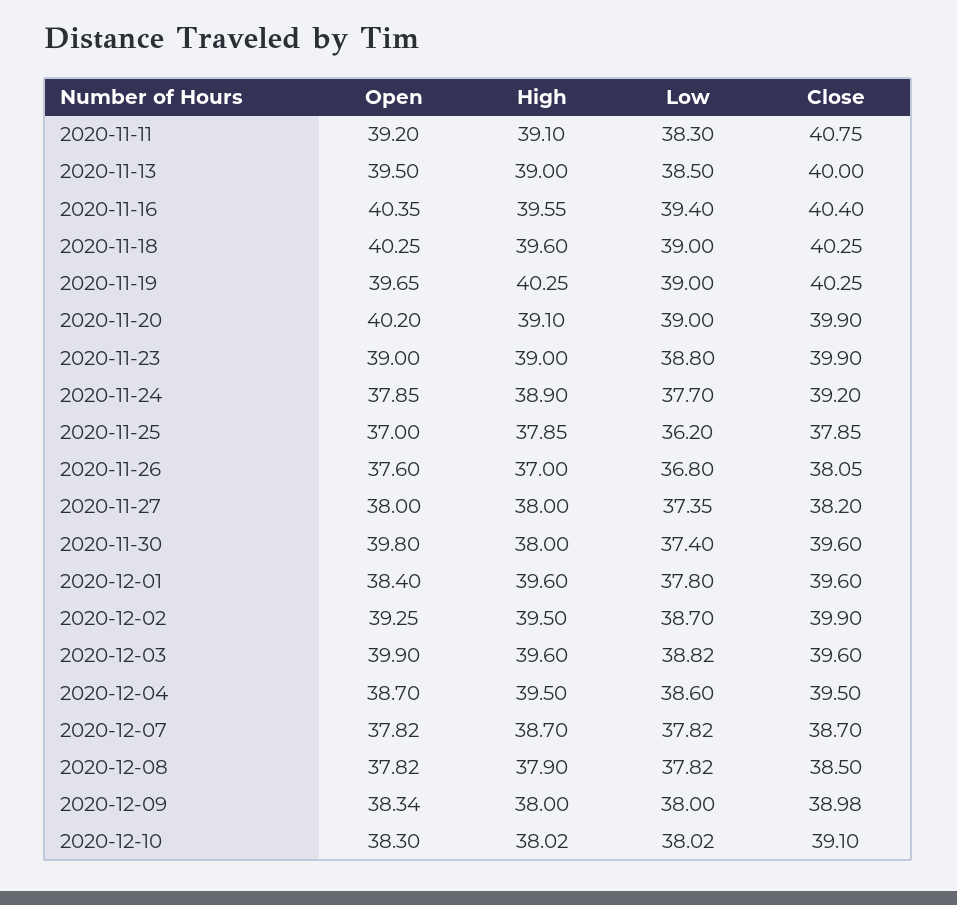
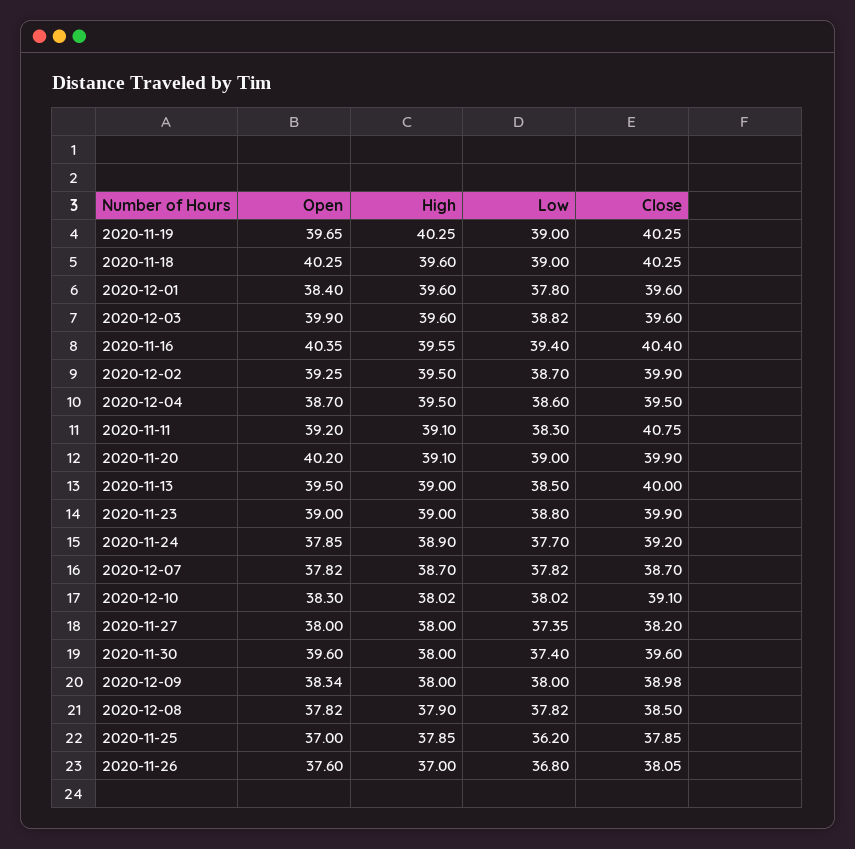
Open, 2020-11-30: 39.8 -> 39.6

